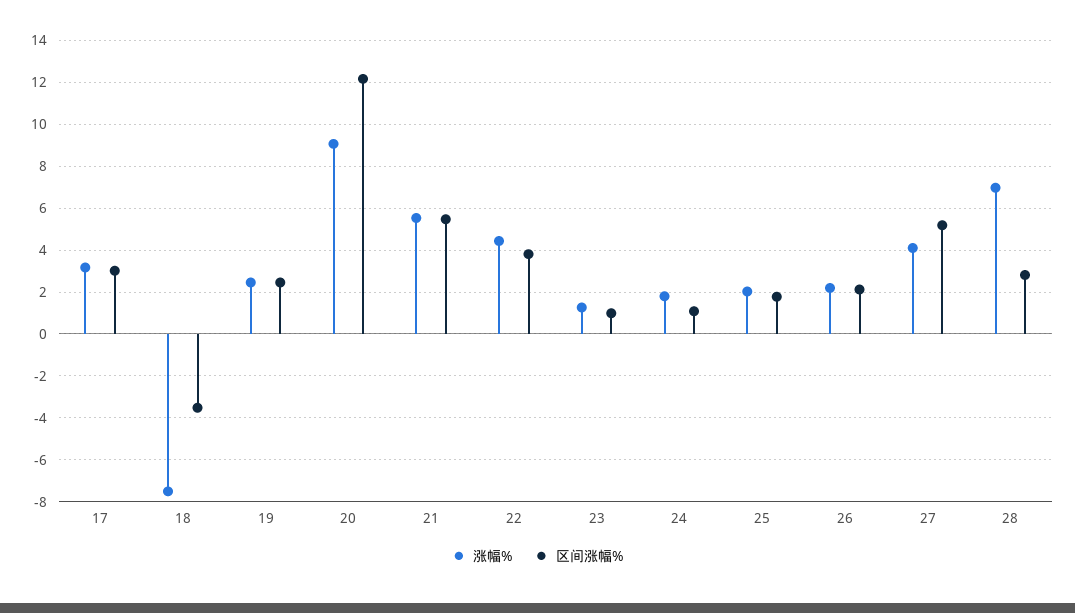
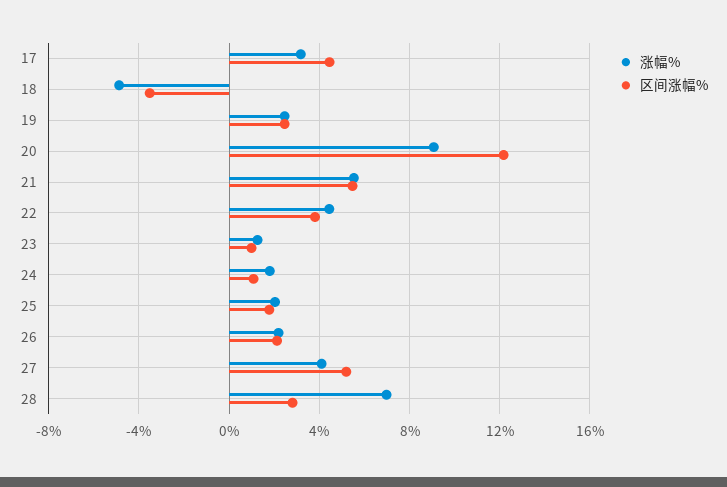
区间涨幅%, 17: 3 -> 4.5
涨幅%, 18: -7.5 -> -5

